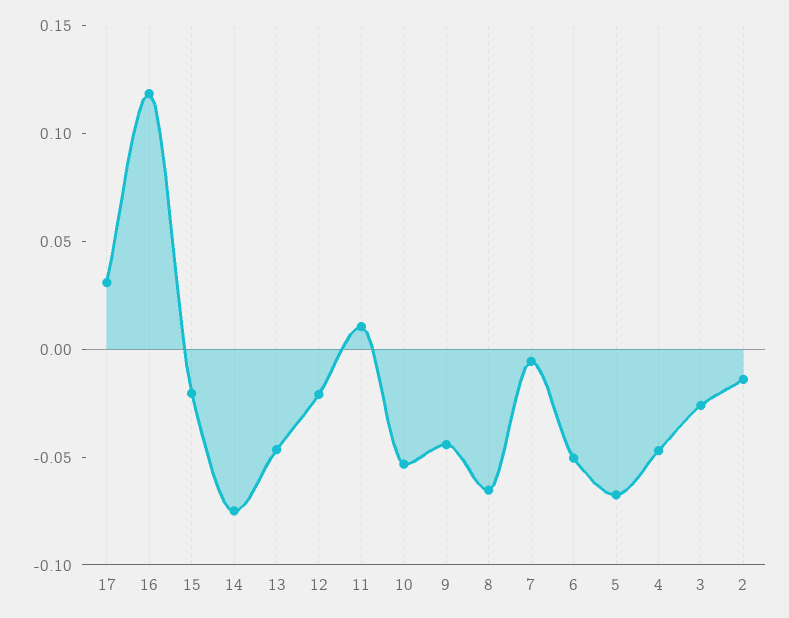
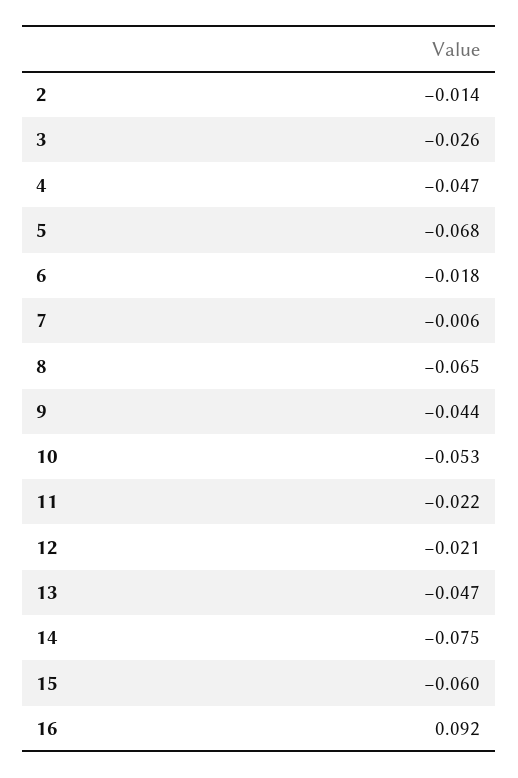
17: 0.03 -> none
16: 0.12 -> 0.092
15: -0.02 -> -0.06
11: 0.01 -> -0.022
6: -0.05 -> -0.018

